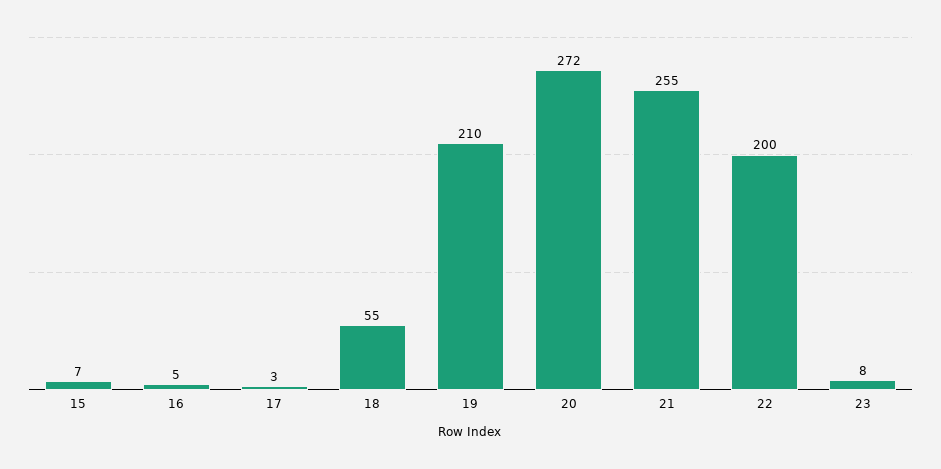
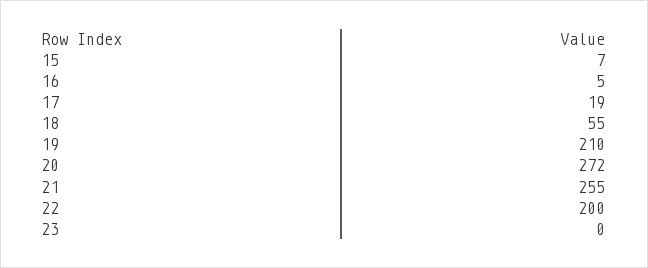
17: 3 -> 19
23: 8 -> 0

